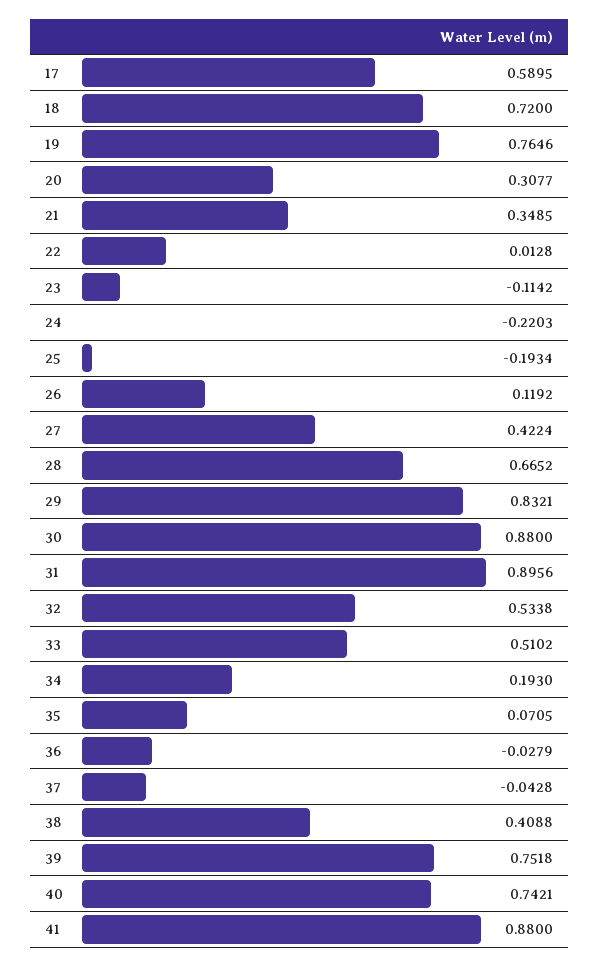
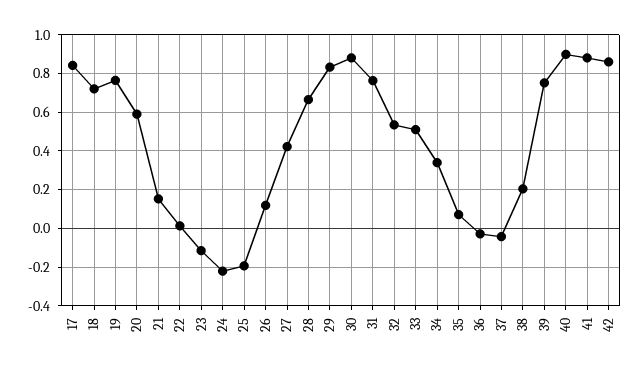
17: 0.5895 -> 0.85
20: 0.3077 -> 0.6
21: 0.3485 -> 0.15
31: 0.8956 -> 0.75
34: 0.193 -> 0.35
38: 0.4088 -> 0.2
40: 0.7421 -> 0.9
42: none -> 0.85

